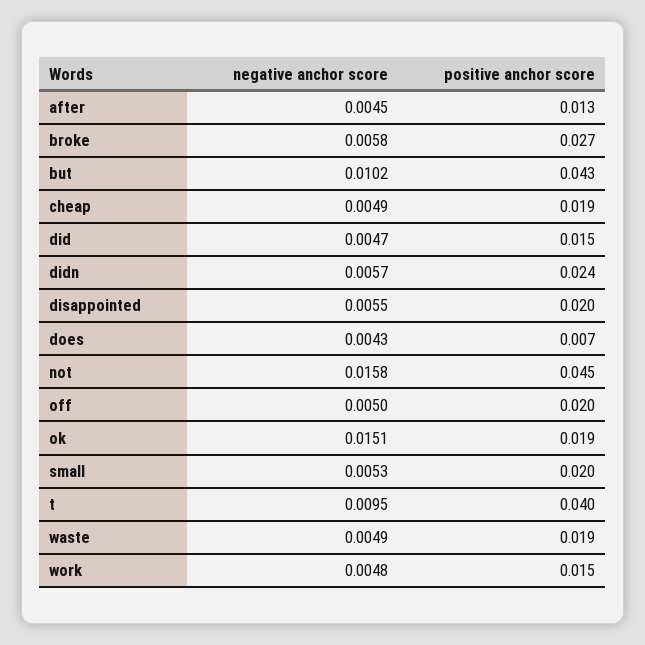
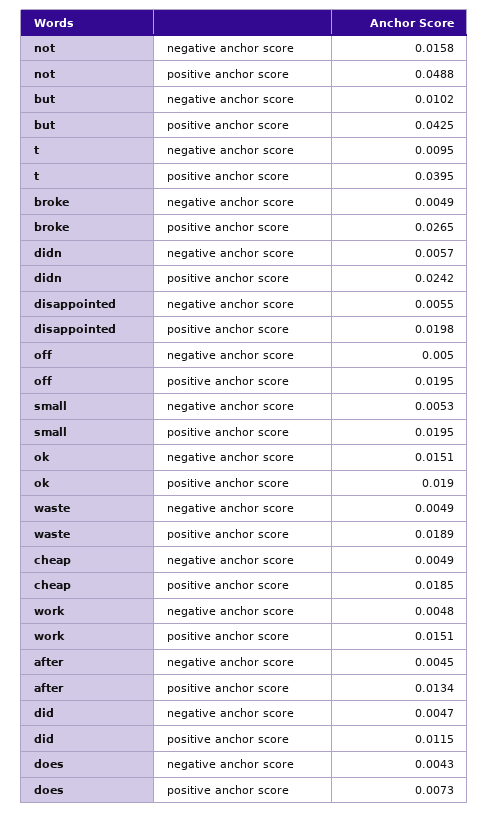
negative anchor score, broke: 0.0058 -> 0.0049
positive anchor score, did: 0.015 -> 0.0115
positive anchor score, not: 0.045 -> 0.0488

